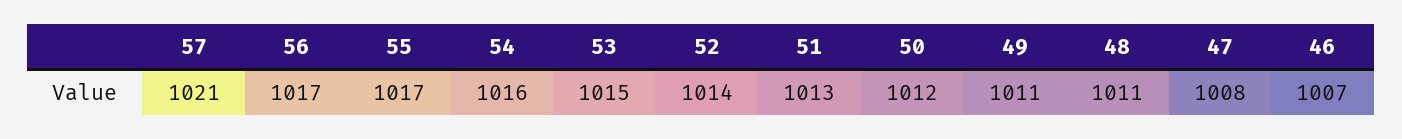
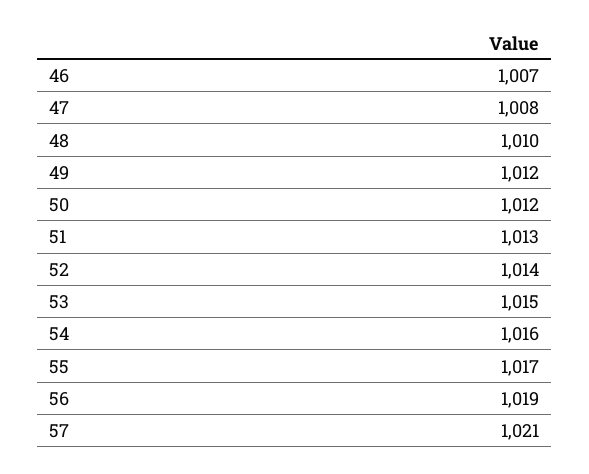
56: 1017 -> 1019
49: 1011 -> 1012
48: 1011 -> 1010

